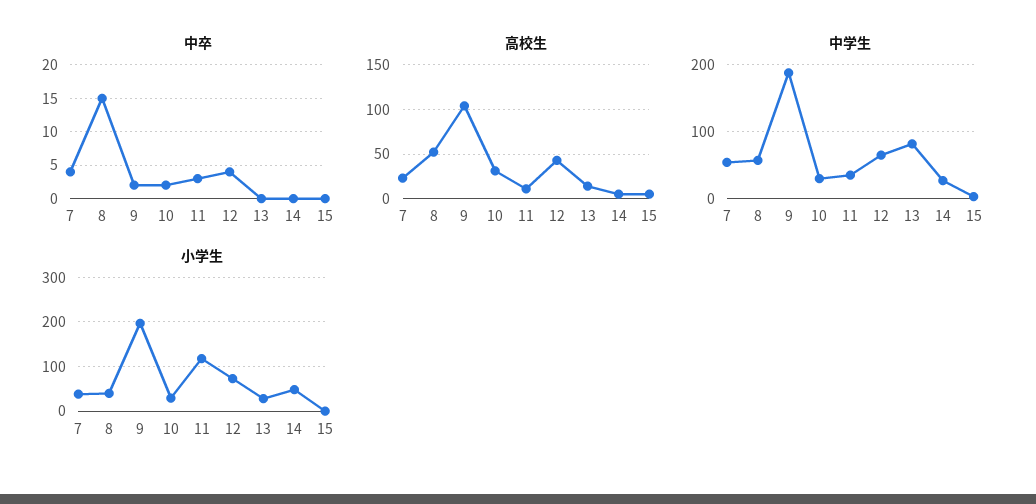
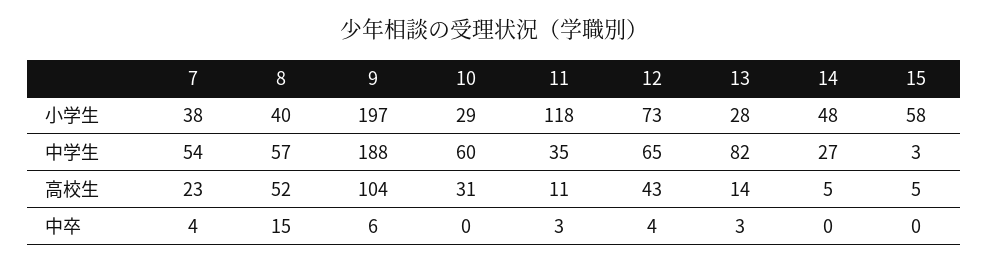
中卒, 9: 2 -> 6
中卒, 10: 2 -> 0
中卒, 13: 0 -> 3
中学生, 10: 30 -> 60
小学生, 15: 0 -> 58

